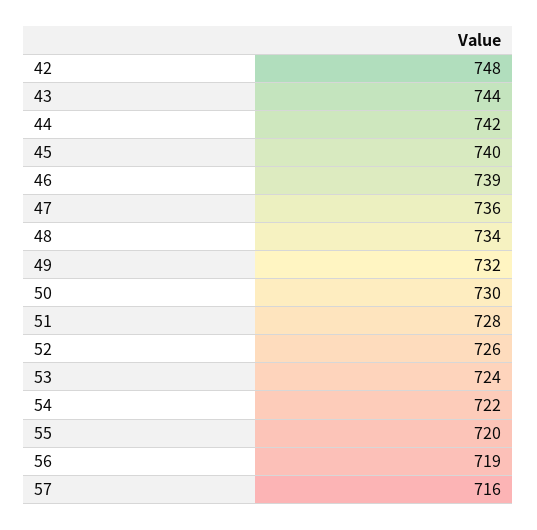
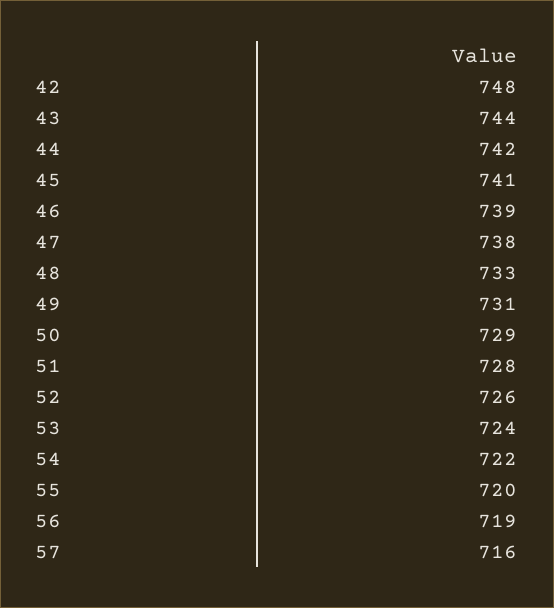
45: 740 -> 741
47: 736 -> 738
48: 734 -> 733
49: 732 -> 731
50: 730 -> 729

